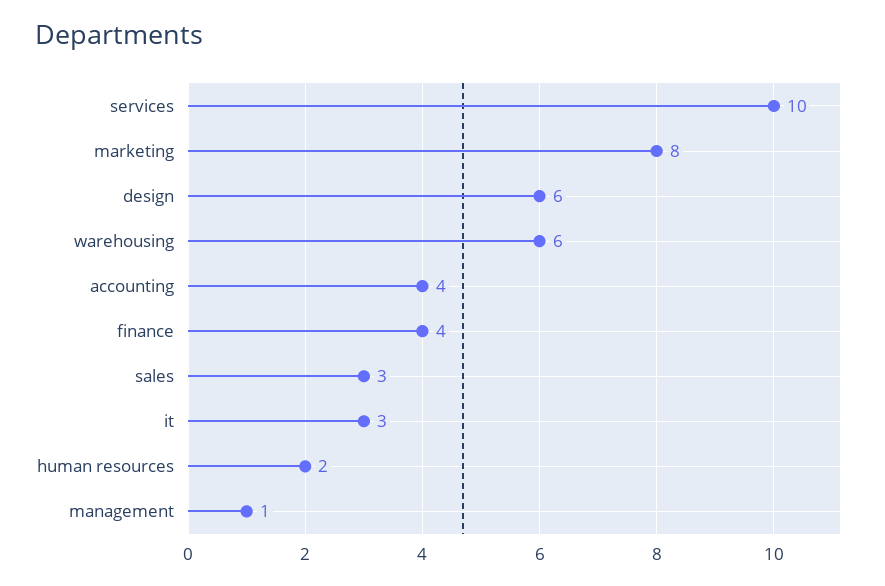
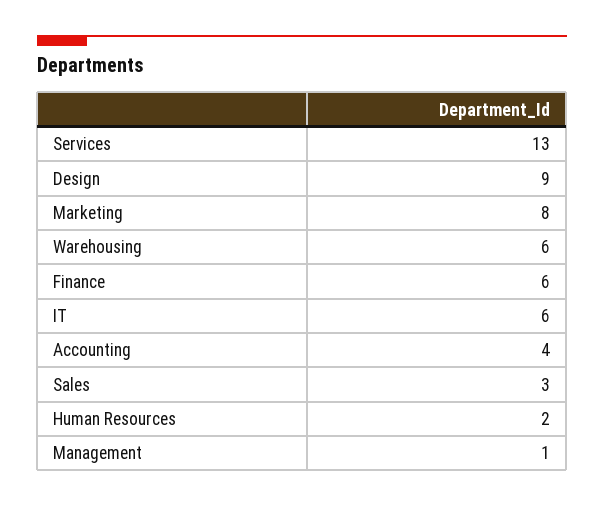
services: 10 -> 13
design: 6 -> 9
finance: 4 -> 6
it: 3 -> 6

